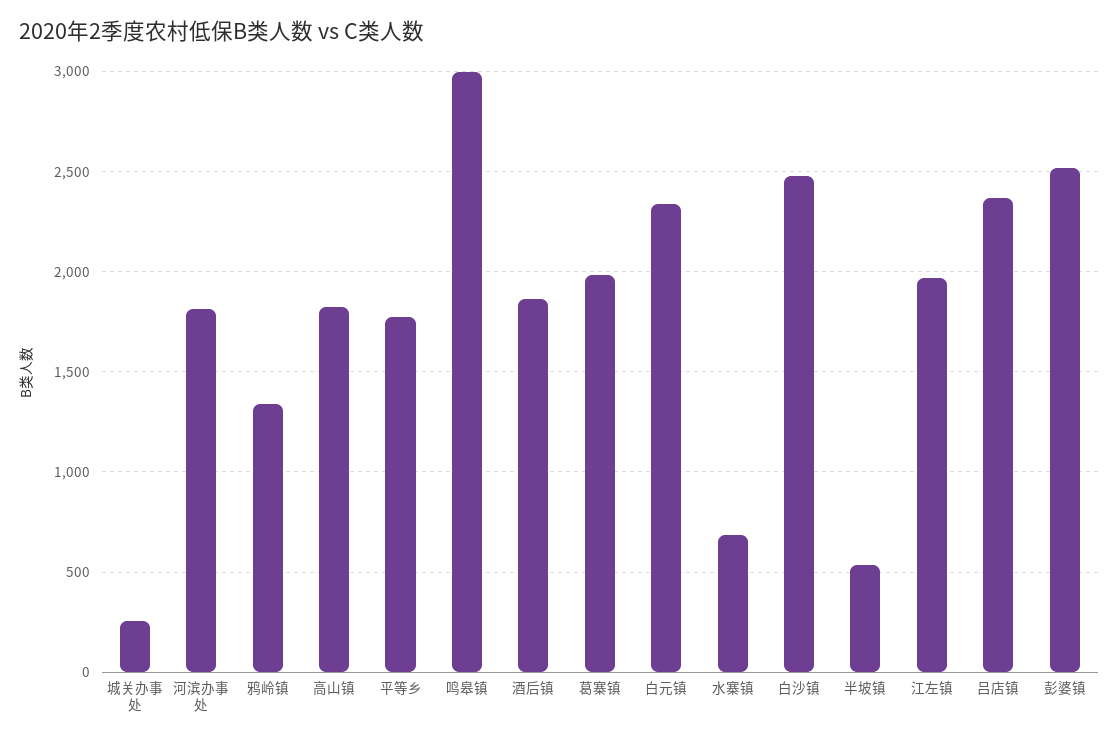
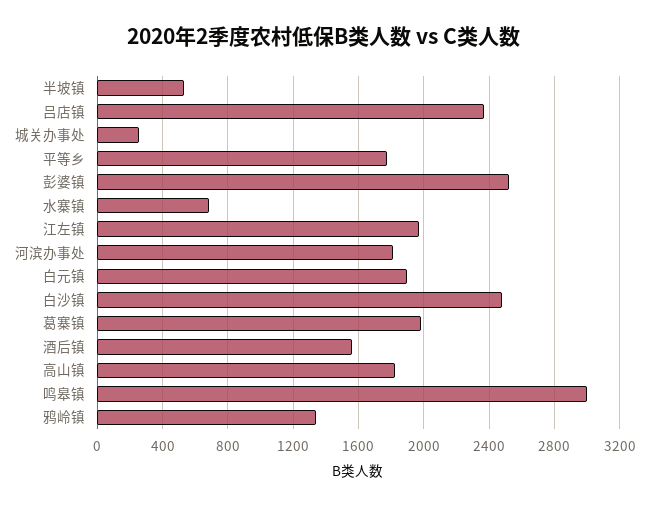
酒后镇: 1850 -> 1550
白元镇: 2350 -> 1900

